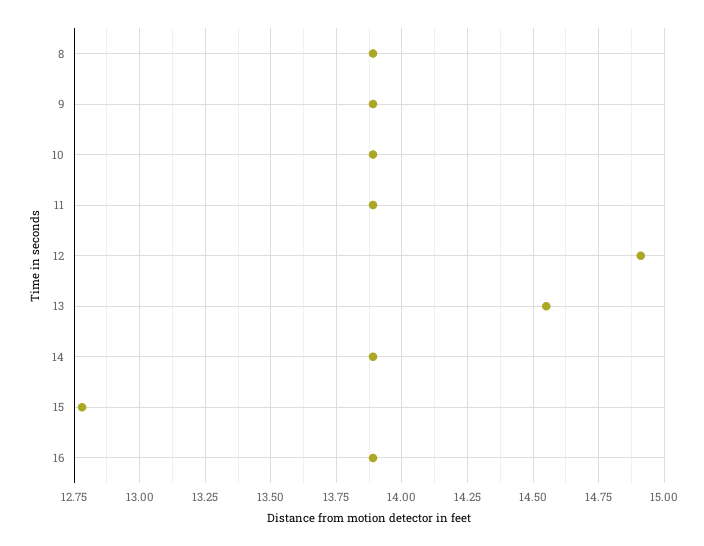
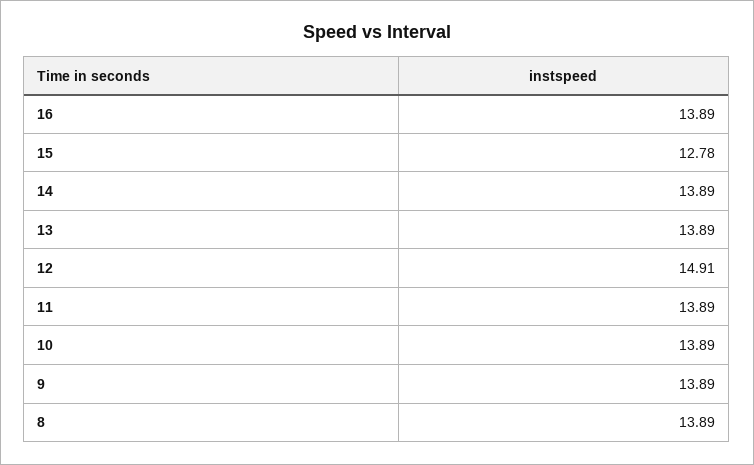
13: 14.55 -> 13.89

